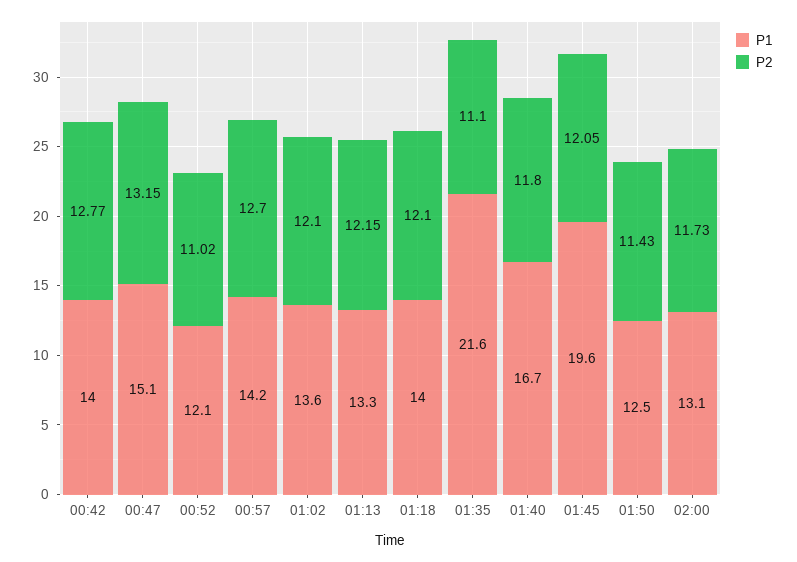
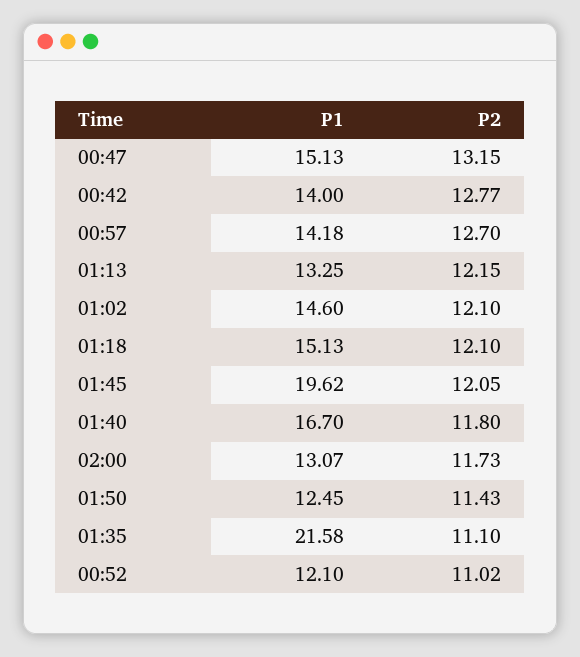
P1, 01:02: 13.6 -> 14.6
P1, 01:18: 14 -> 15.13

